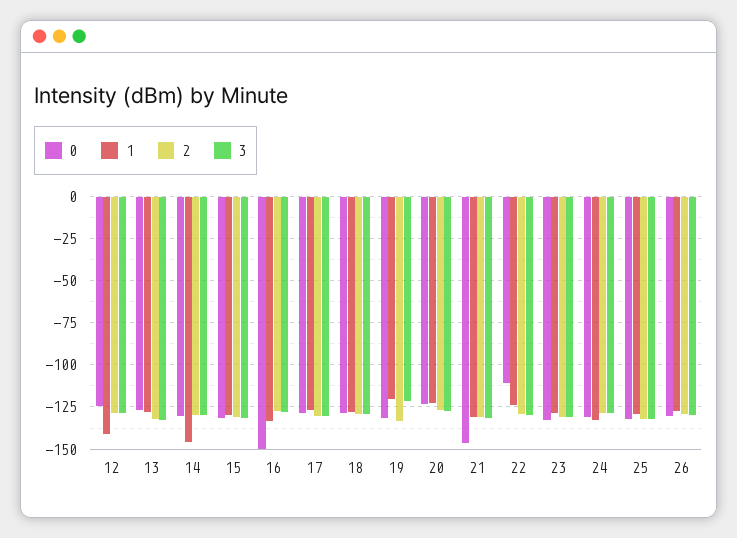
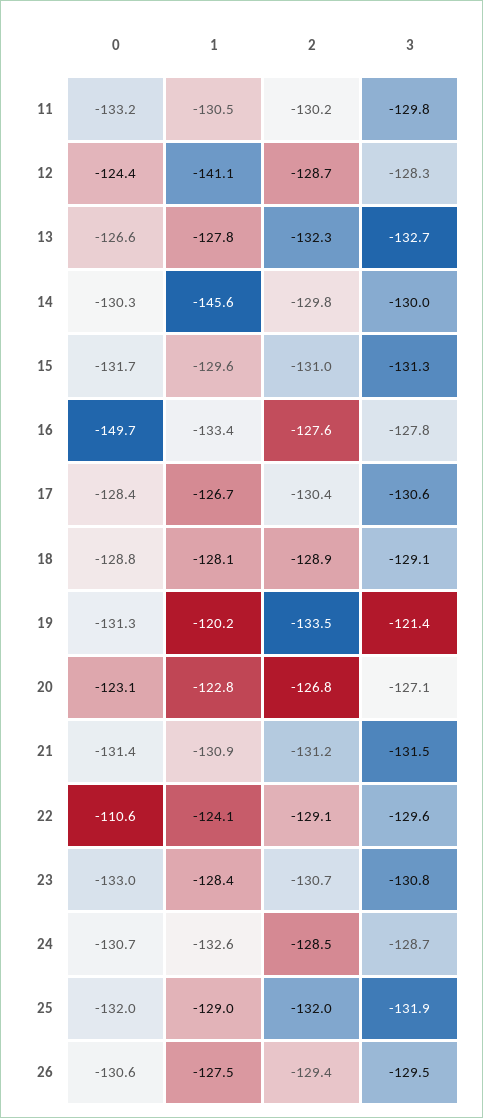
0, 21: -145 -> -131.4
0, 11: none -> -133.2
1, 11: none -> -130.5
2, 11: none -> -130.2
3, 11: none -> -129.8

